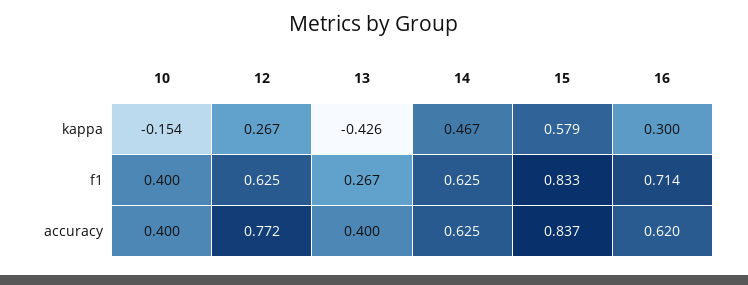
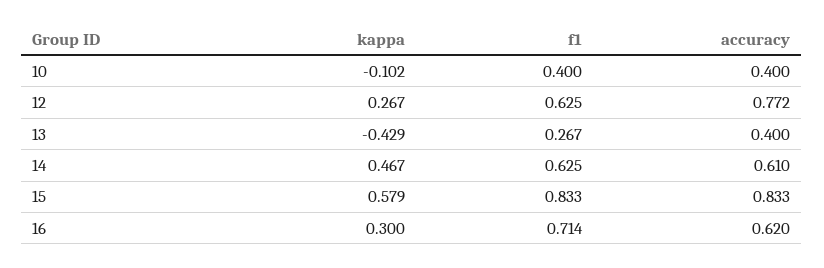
10, kappa: -0.154 -> -0.102
13, kappa: -0.426 -> -0.429
14, accuracy: 0.625 -> 0.61
15, accuracy: 0.837 -> 0.833

